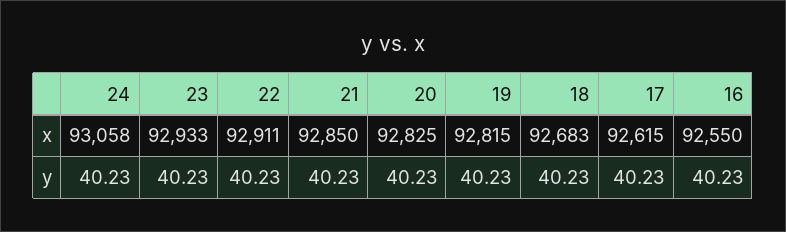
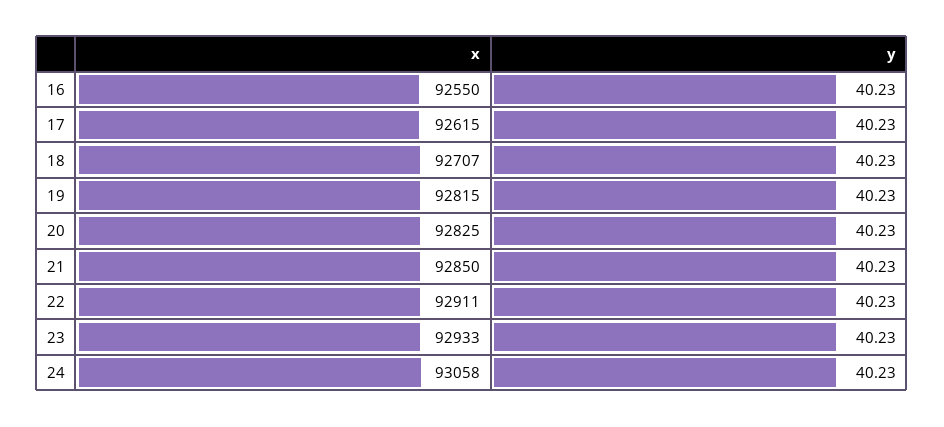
18, x: 92683 -> 92707

